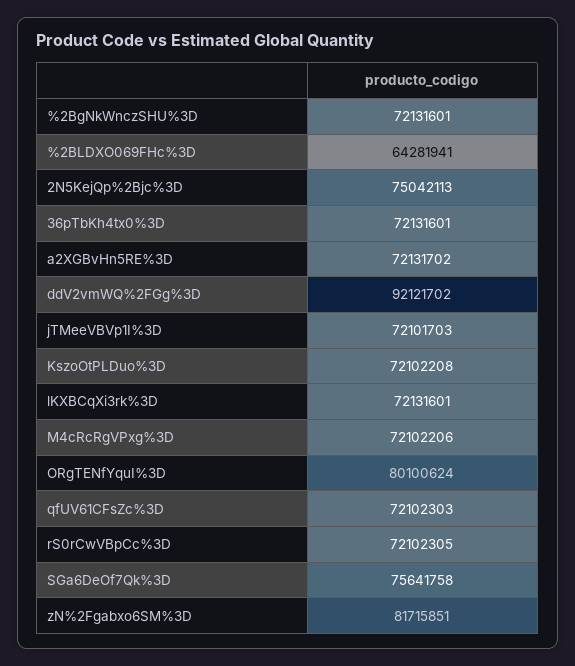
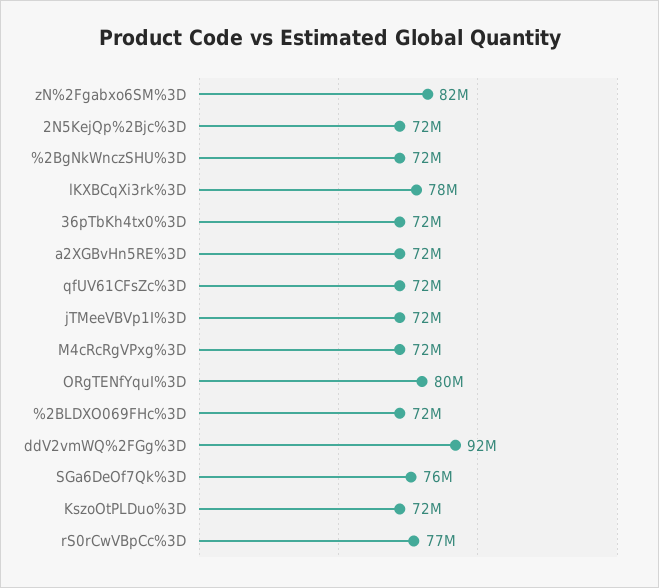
%2BLDXO069FHc%3D: 64281941 -> 72000000
2N5KejQp%2Bjc%3D: 75042113 -> 72000000
lKXBCqXi3rk%3D: 72131601 -> 78000000
rS0rCwVBpCc%3D: 72102305 -> 77000000

